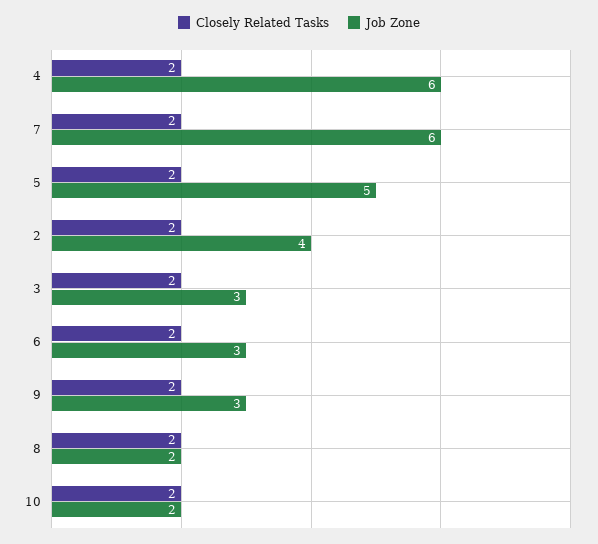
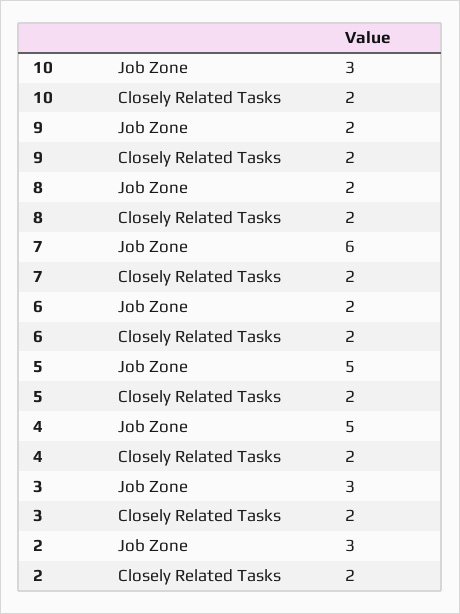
Job Zone, 4: 6 -> 5
Job Zone, 2: 4 -> 3
Job Zone, 6: 3 -> 2
Job Zone, 9: 3 -> 2
Job Zone, 10: 2 -> 3

